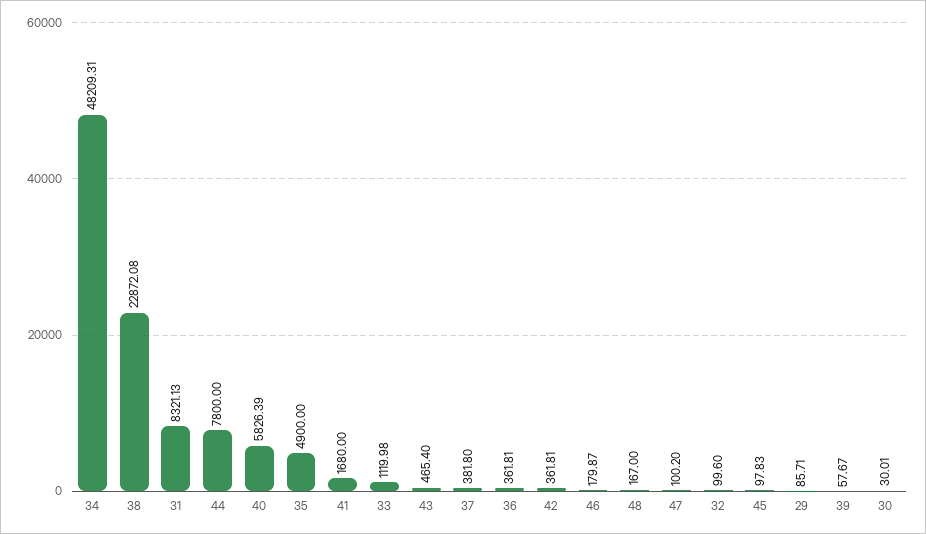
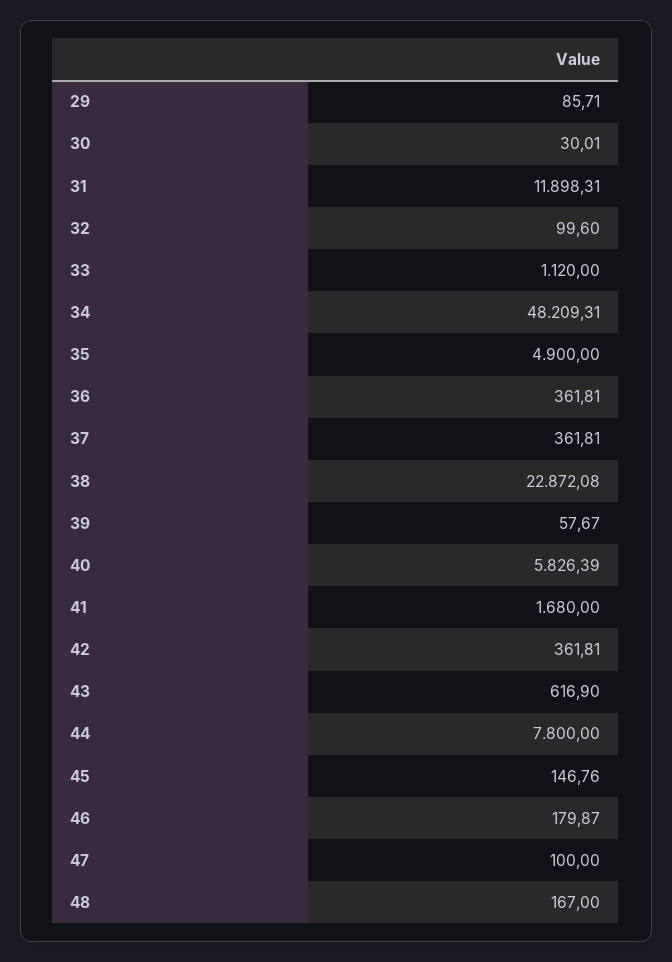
31: 8321.13 -> 11898.31
33: 1119.98 -> 1120
43: 465.4 -> 616.9
37: 381.8 -> 361.81
47: 100.2 -> 100
45: 97.83 -> 146.76

